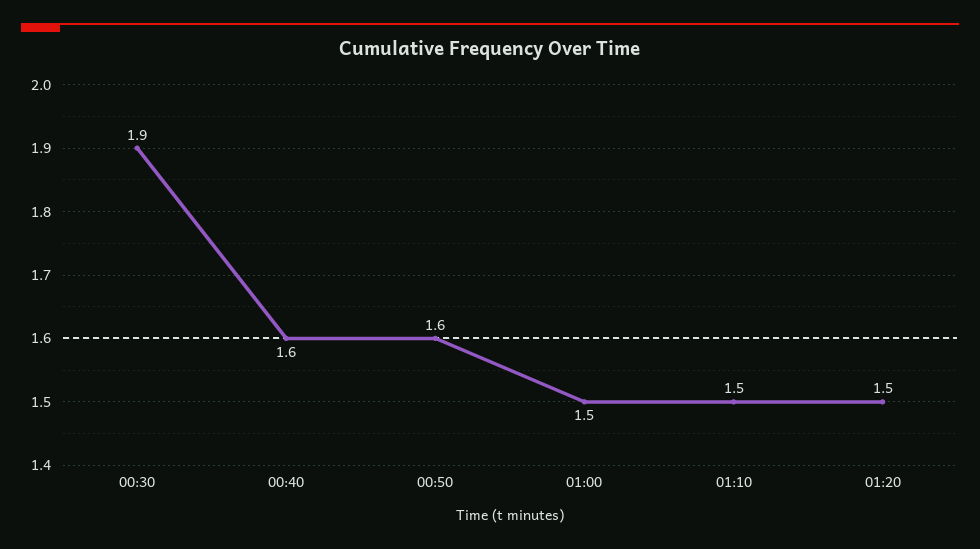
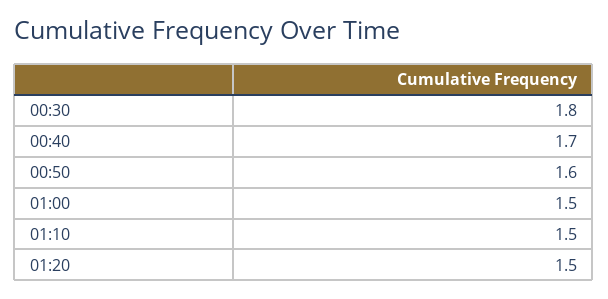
00:30: 1.9 -> 1.8
00:40: 1.6 -> 1.7

